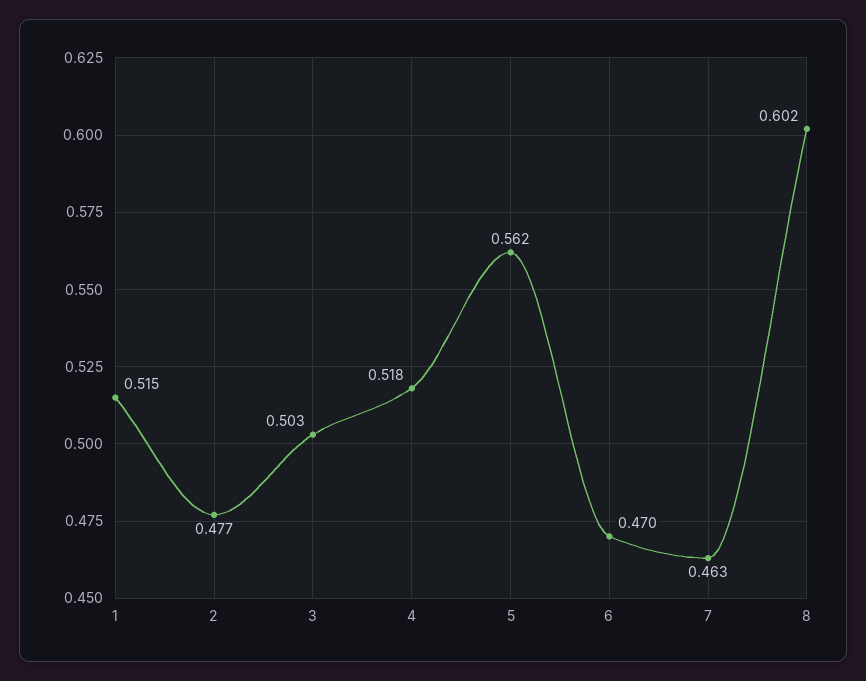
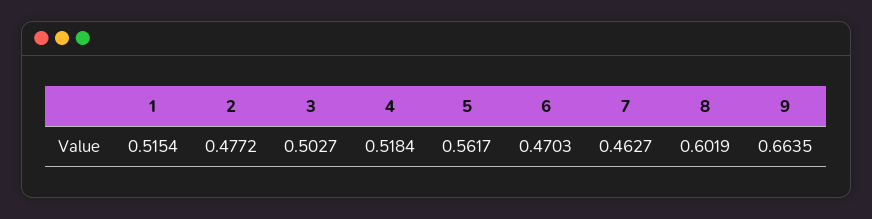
9: none -> 0.6635

